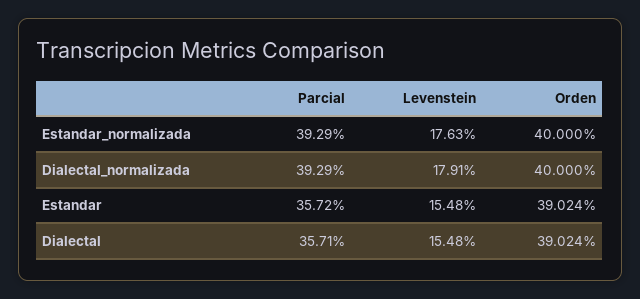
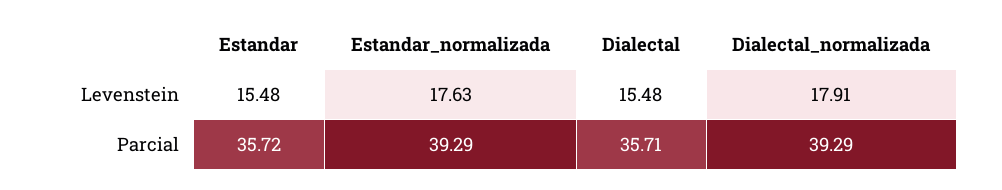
Orden, Estandar_normalizada: 40 -> none
Orden, Dialectal_normalizada: 40 -> none
Orden, Estandar: 39.024 -> none
Orden, Dialectal: 39.024 -> none

